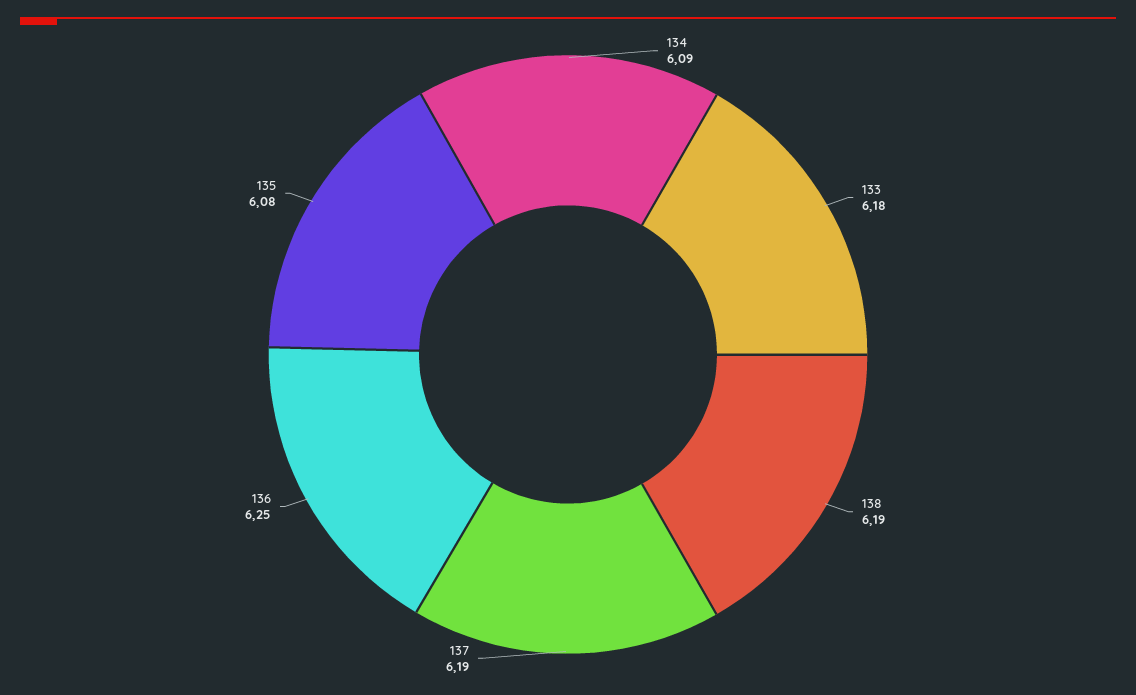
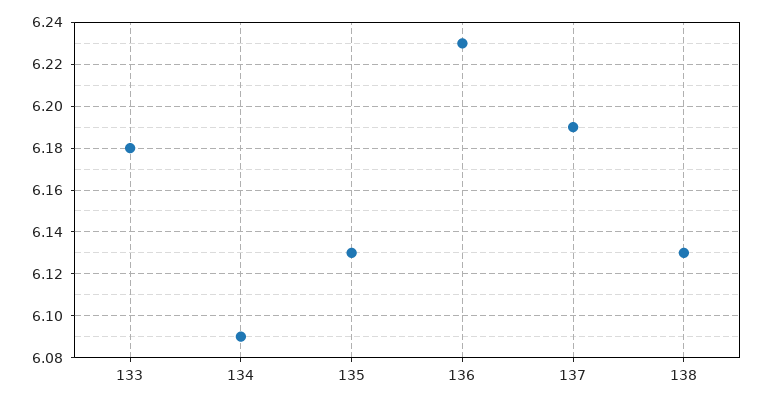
138: 6.19 -> 6.13
136: 6.25 -> 6.23
135: 6.08 -> 6.13

